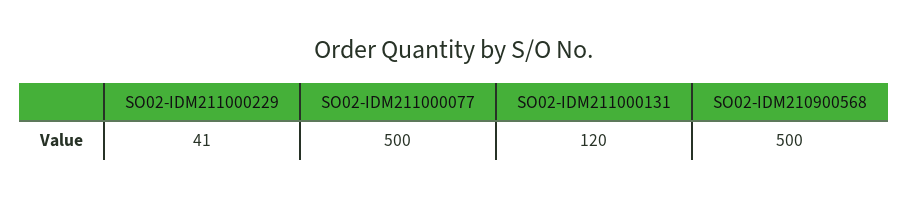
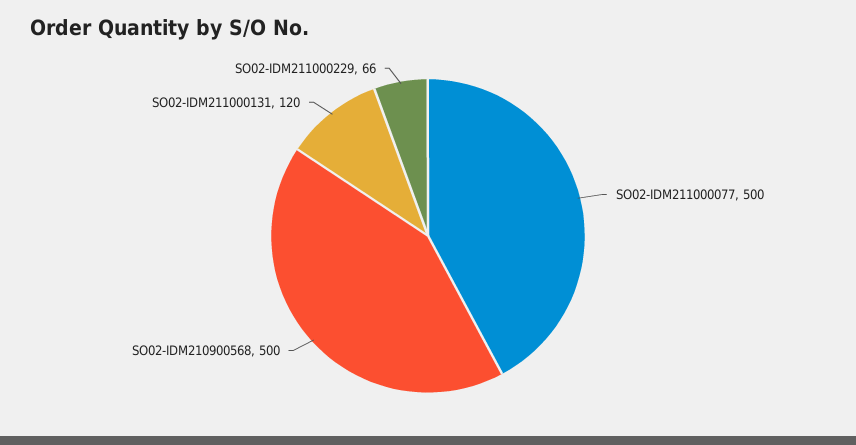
SO02-IDM211000229: 41 -> 66

